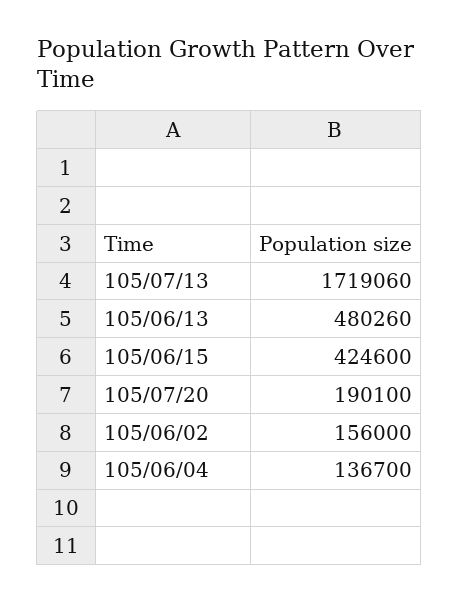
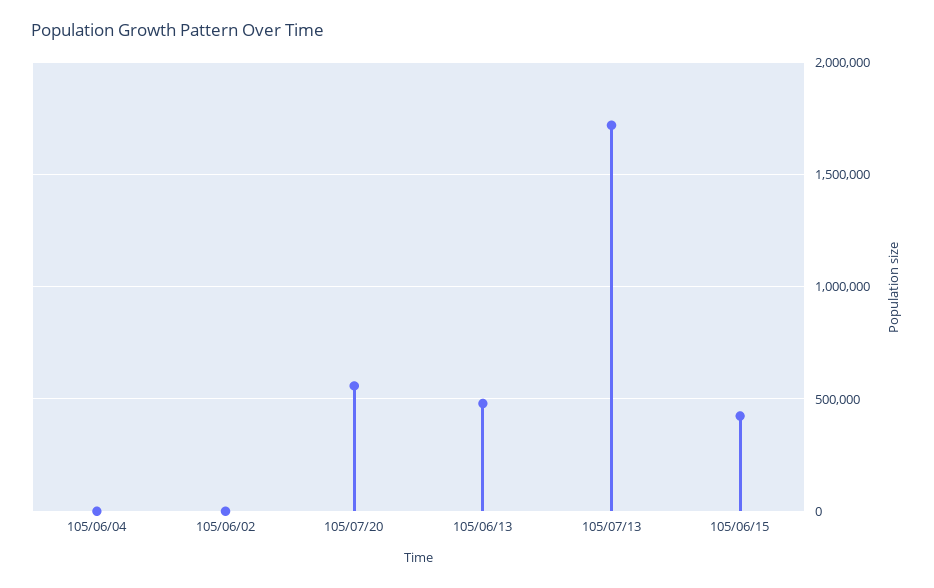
105/07/20: 190100 -> 550000
105/06/02: 156000 -> 0
105/06/04: 136700 -> 0

